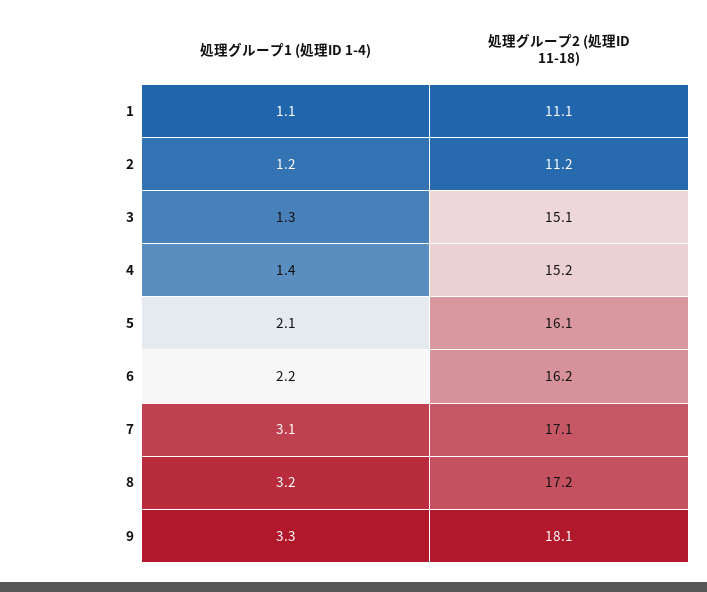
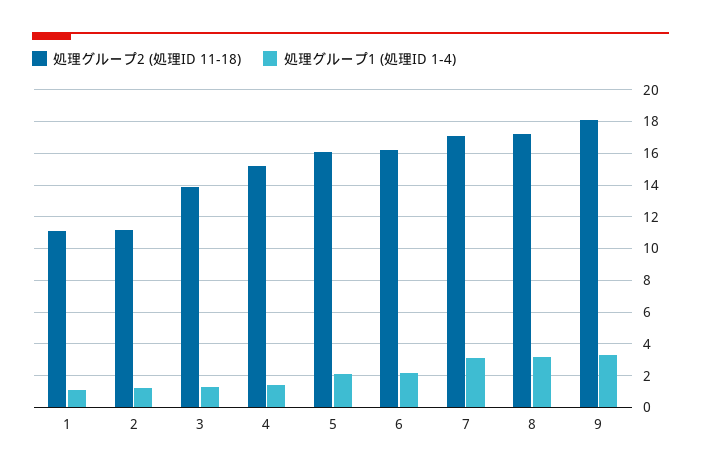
処理グループ2 (処理ID 11-18), 3: 15.1 -> 14

